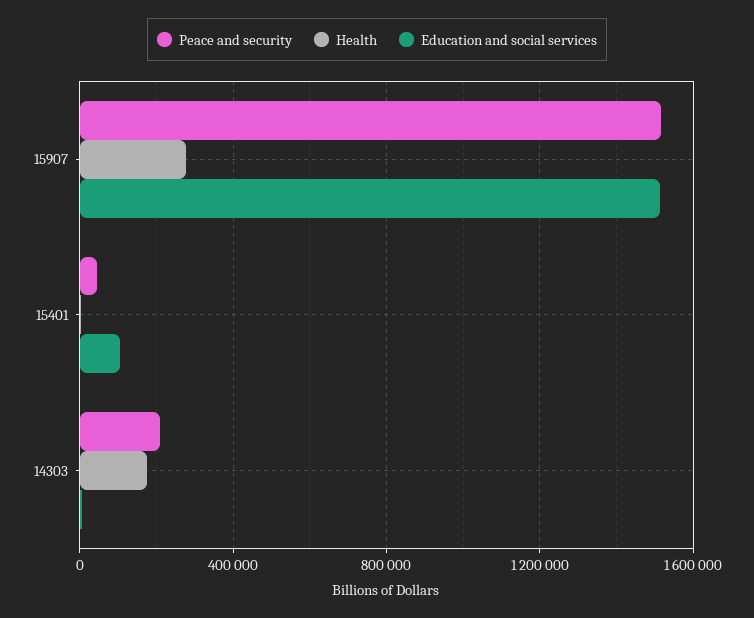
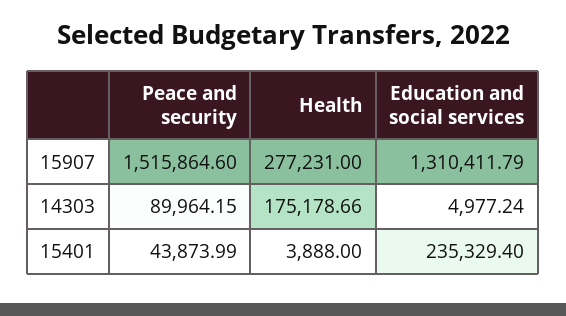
Education and social services, 15907: 1500000 -> 1310411.79
Education and social services, 15401: 100000 -> 235329.4
Peace and security, 14303: 200000 -> 89964.15

